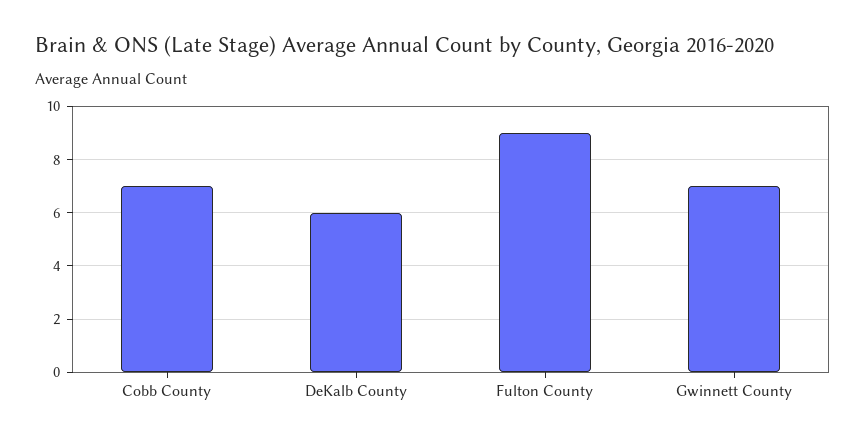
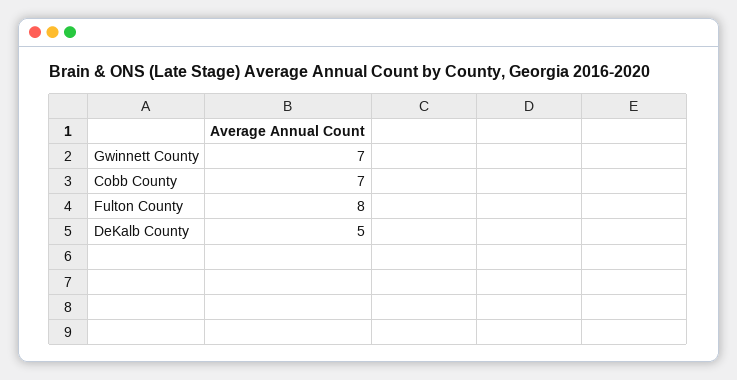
DeKalb County: 6 -> 5
Fulton County: 9 -> 8

